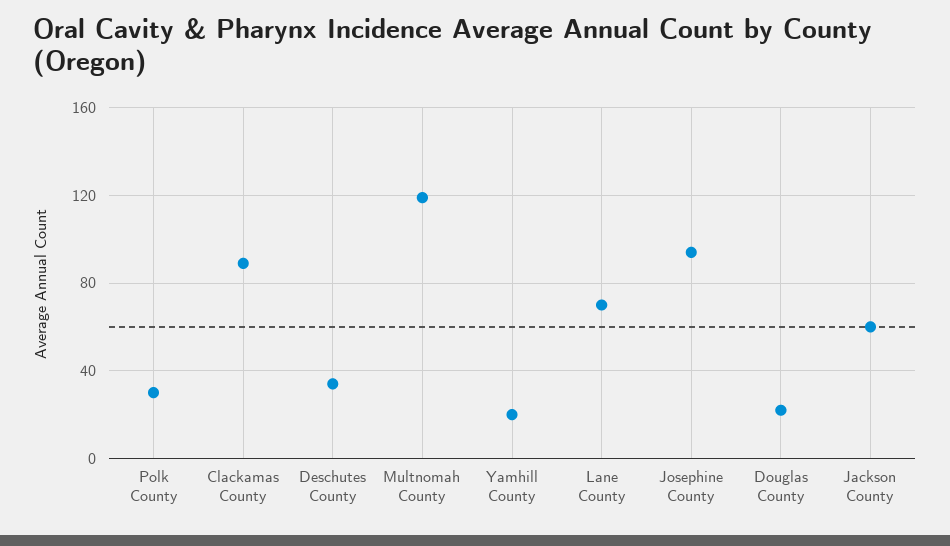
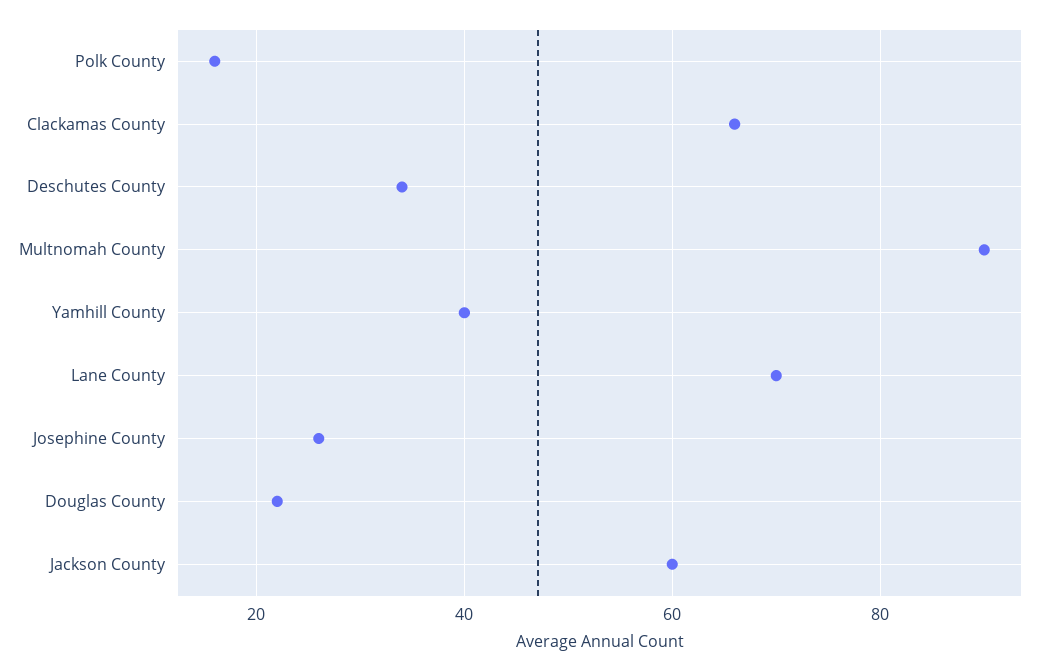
Polk County: 30 -> 15
Clackamas County: 90 -> 65
Multnomah County: 120 -> 90
Yamhill County: 20 -> 40
Josephine County: 95 -> 25

